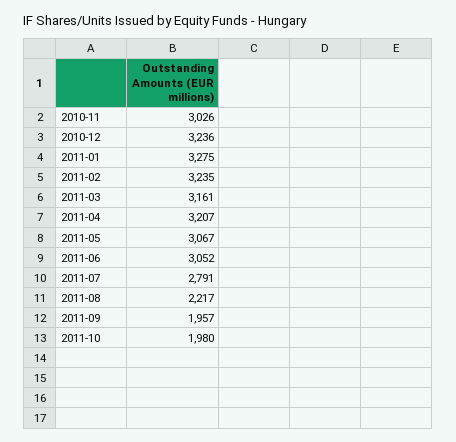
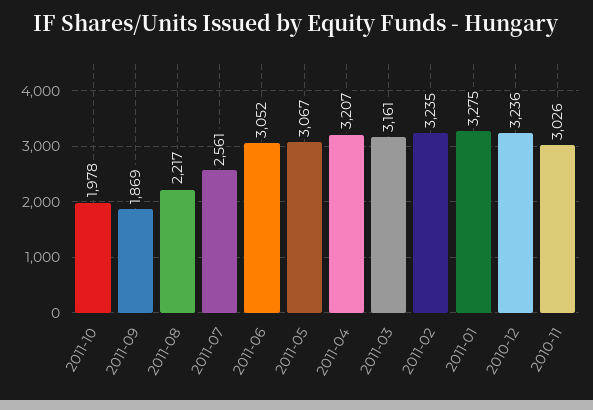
2011-07: 2791 -> 2561
2011-09: 1957 -> 1869
2011-10: 1980 -> 1978

